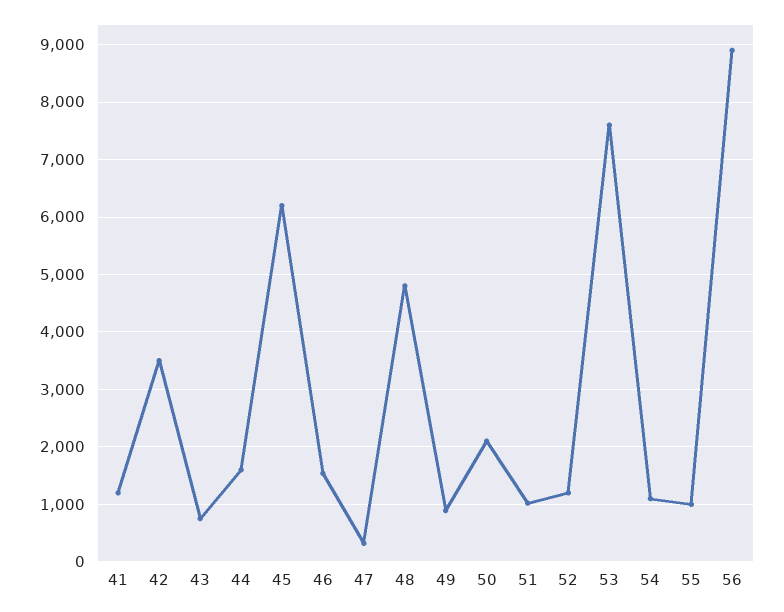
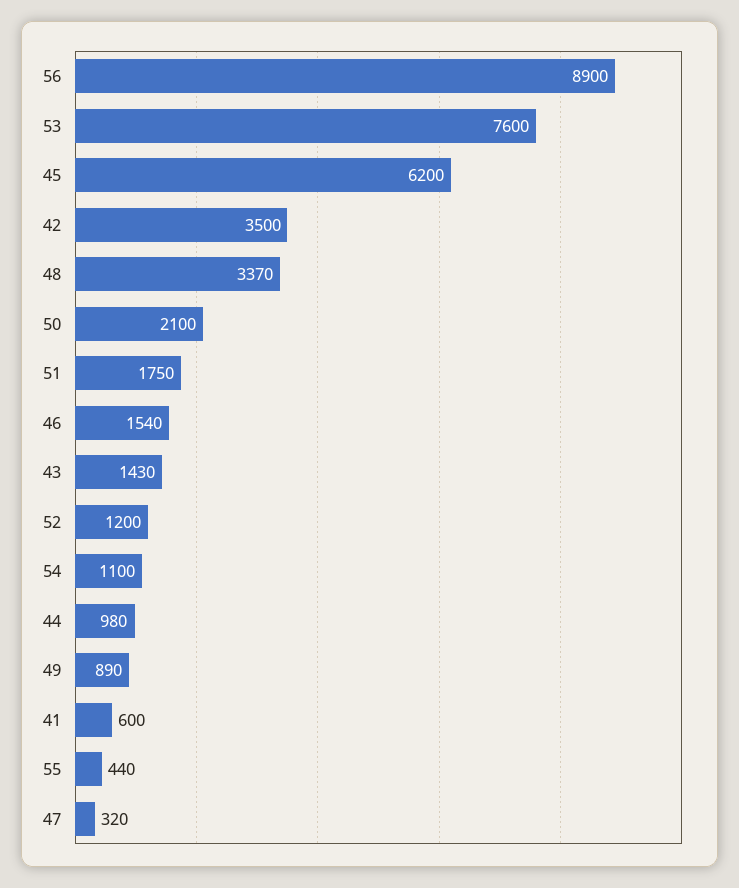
41: 1200 -> 600
43: 800 -> 1430
44: 1600 -> 980
48: 4800 -> 3370
51: 1000 -> 1750
55: 1000 -> 440

